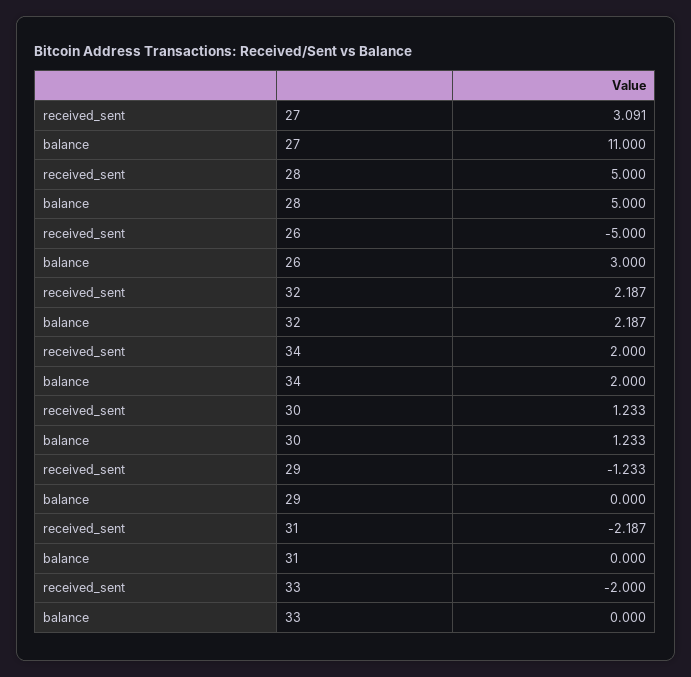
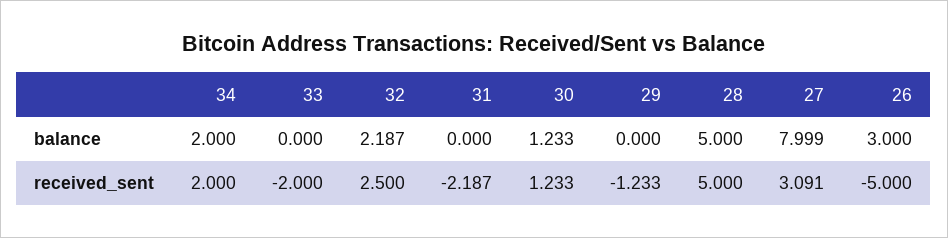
balance, 27: 11 -> 7.999
received_sent, 32: 2.187 -> 2.5

